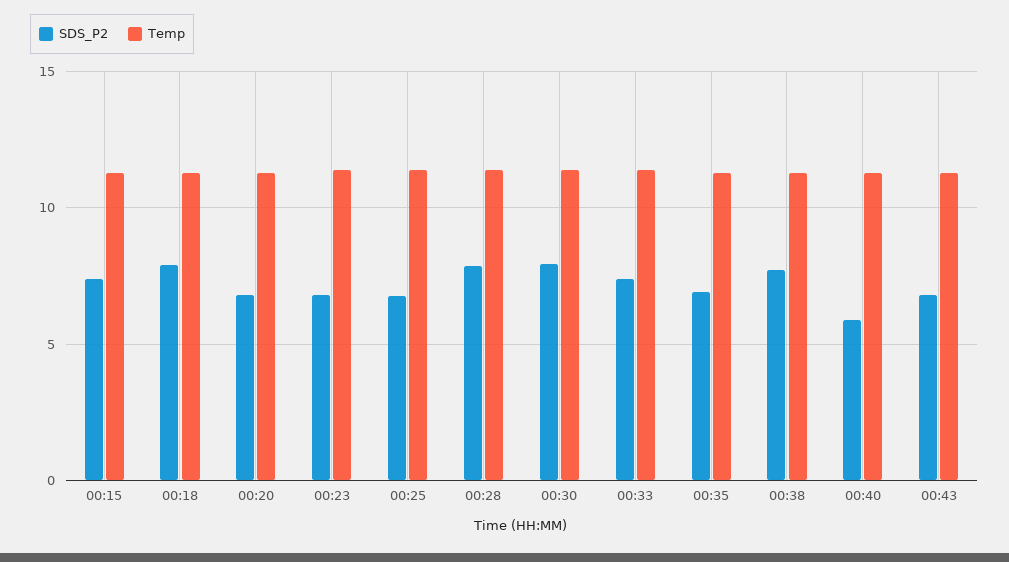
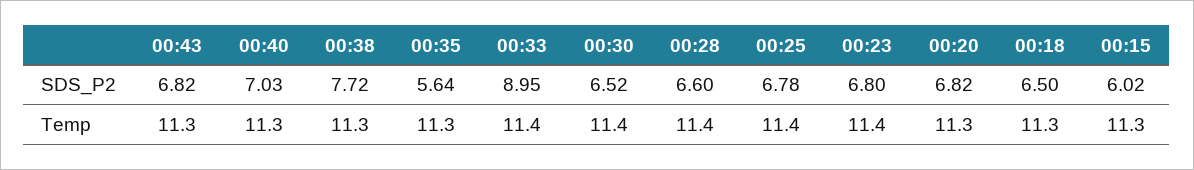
SDS_P2, 00:15: 7.5 -> 6.02
SDS_P2, 00:18: 8 -> 6.5
SDS_P2, 00:28: 8 -> 6.6
SDS_P2, 00:30: 8 -> 6.52
SDS_P2, 00:33: 7.5 -> 8.95
SDS_P2, 00:35: 7 -> 5.64
SDS_P2, 00:40: 6 -> 7.03

